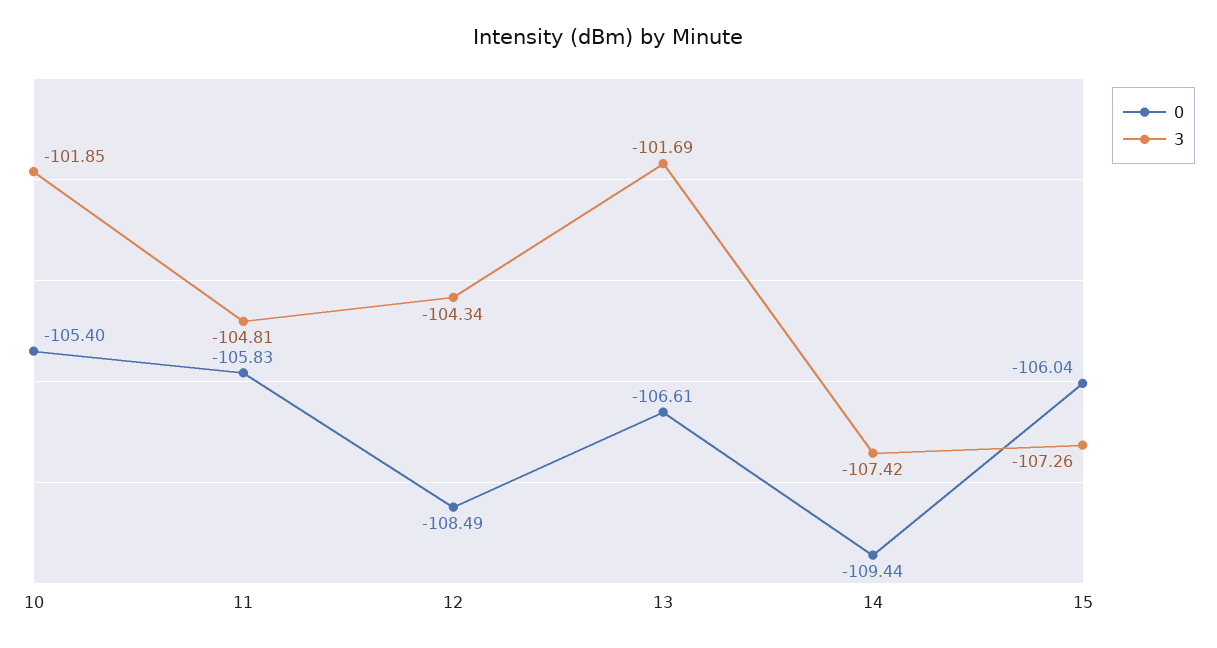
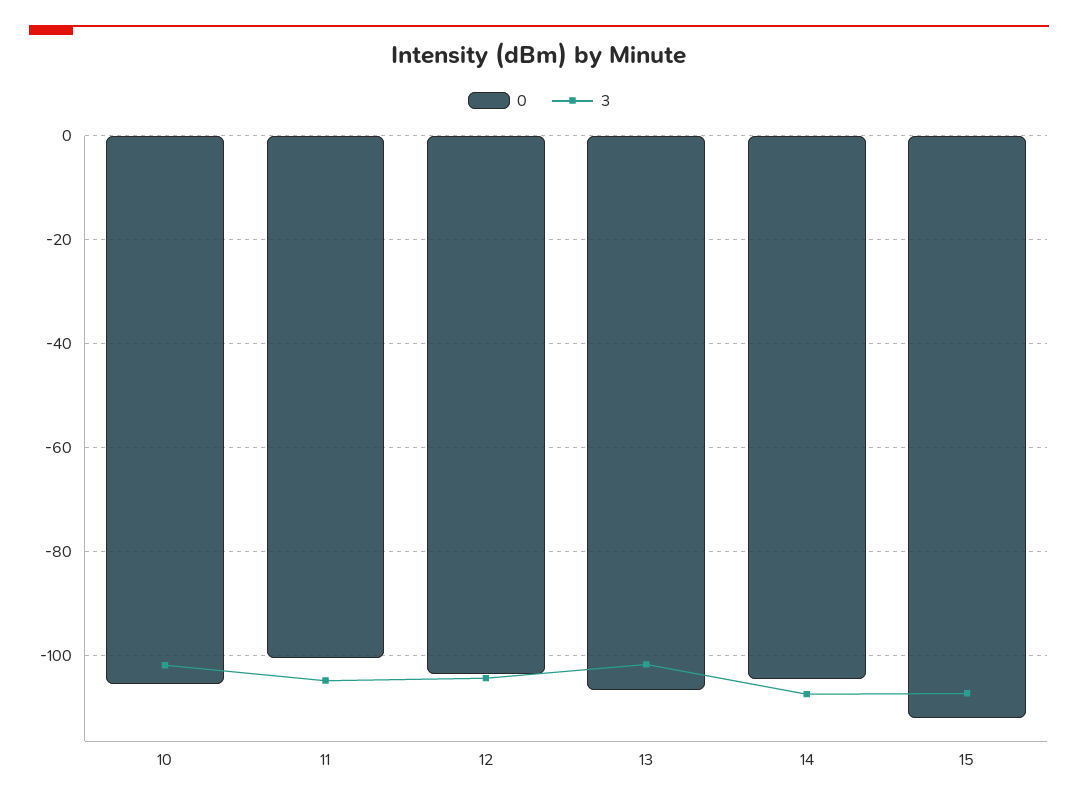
0, 11: -105.83 -> -100
0, 12: -108.49 -> -104
0, 14: -109.44 -> -104
0, 15: -106.04 -> -112

